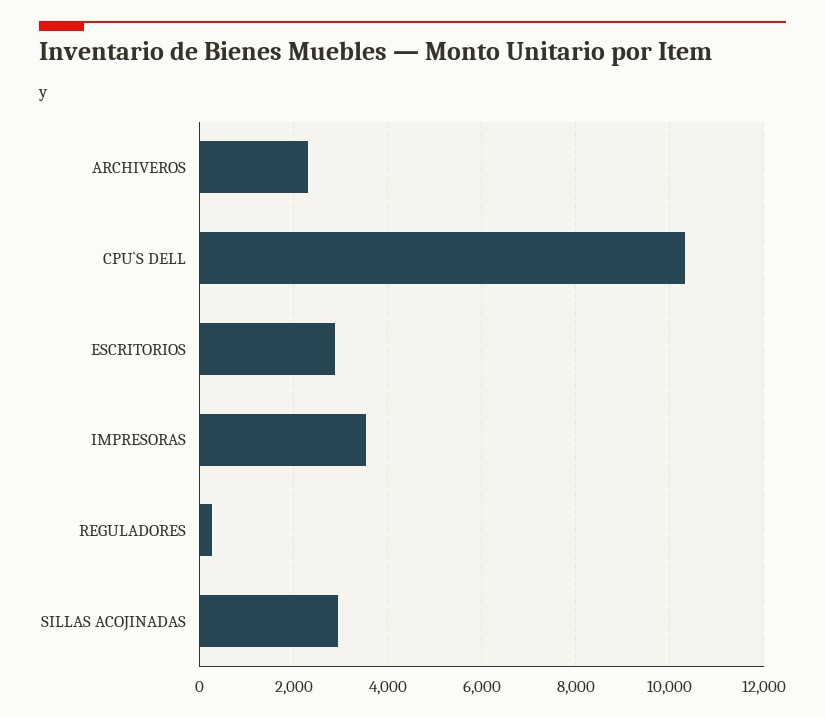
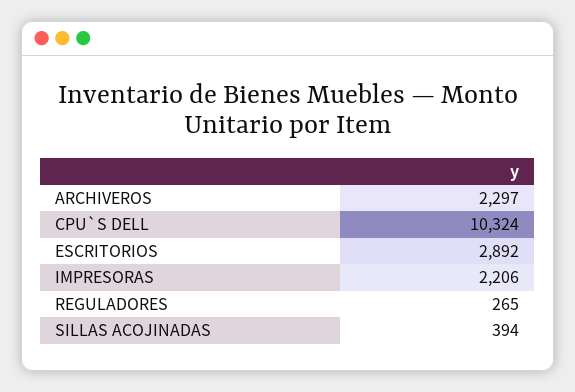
IMPRESORAS: 3600 -> 2206
SILLAS ACOJINADAS: 3000 -> 394

